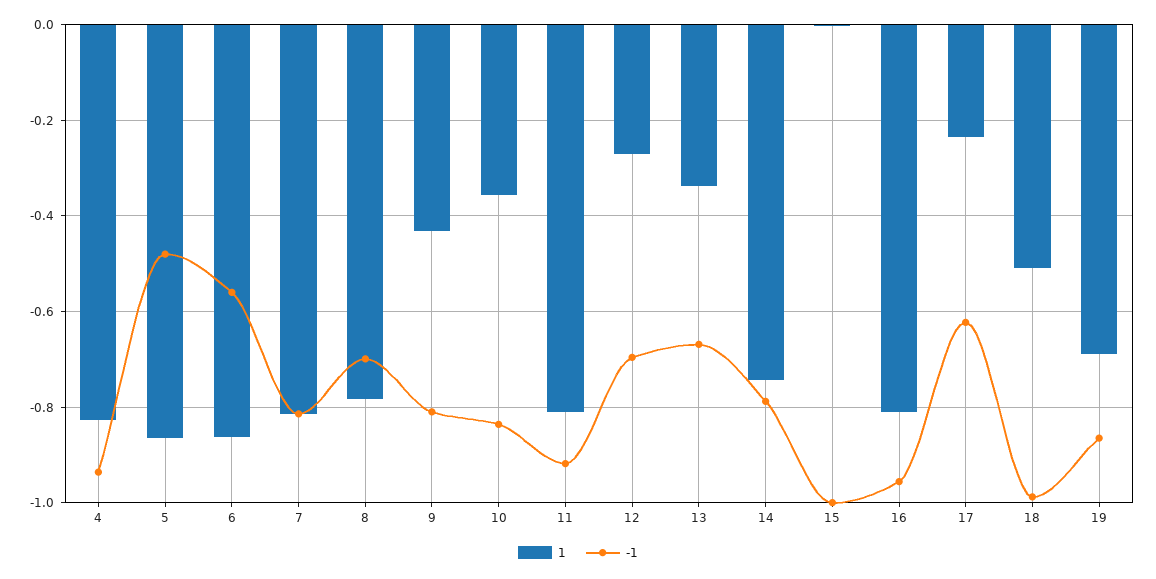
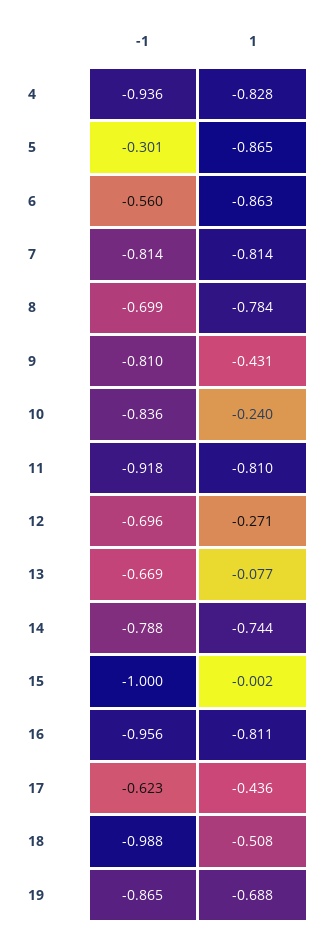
-1, 5: -0.48 -> -0.301
1, 10: -0.36 -> -0.24
1, 13: -0.34 -> -0.077
1, 17: -0.24 -> -0.436

